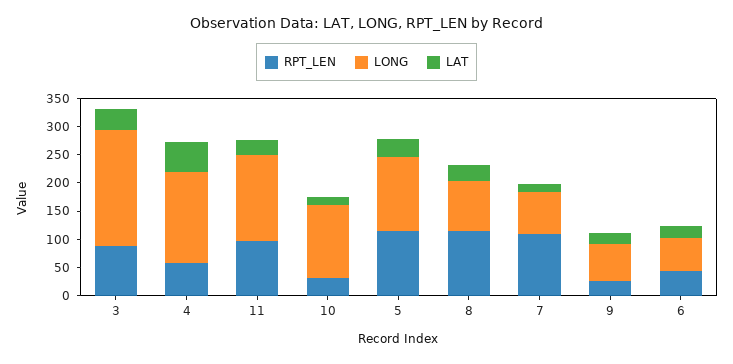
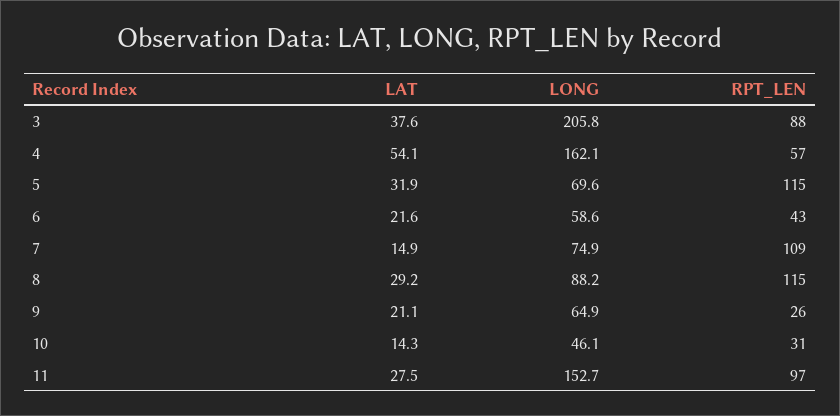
LONG, 10: 125 -> 46.1
LONG, 5: 125 -> 69.6

